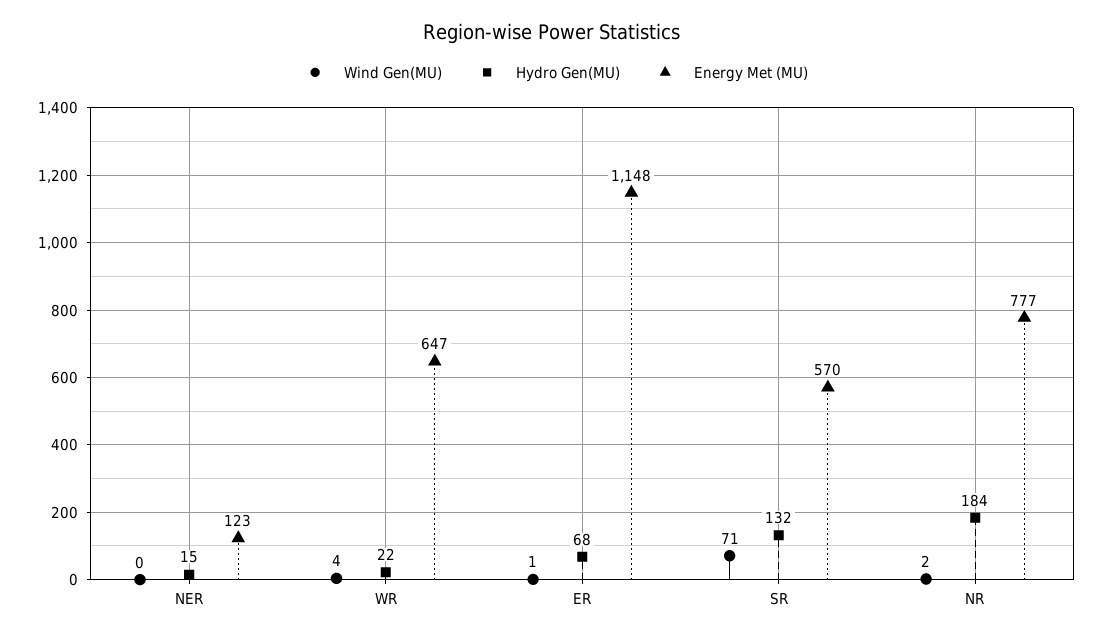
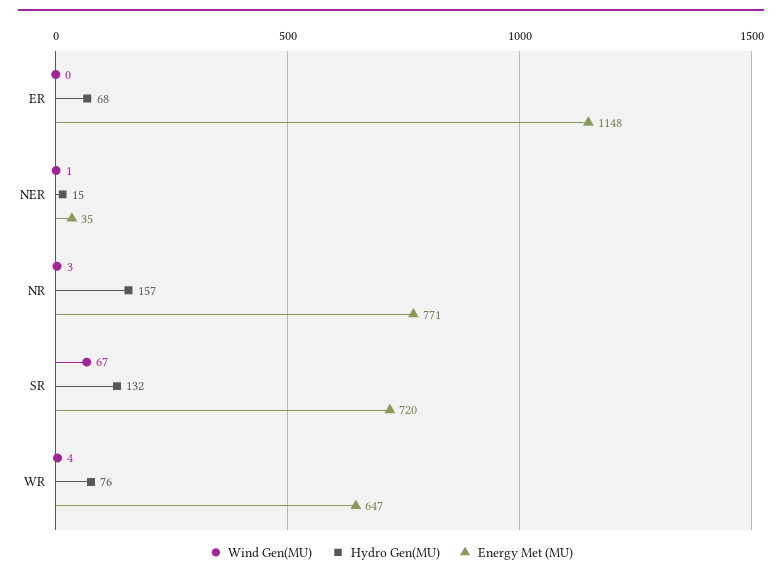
Wind Gen(MU), NER: 0 -> 1
Energy Met (MU), NER: 123 -> 35
Hydro Gen(MU), WR: 22 -> 76
Wind Gen(MU), ER: 1 -> 0
Wind Gen(MU), SR: 71 -> 67
Energy Met (MU), SR: 570 -> 720
Wind Gen(MU), NR: 2 -> 3
Hydro Gen(MU), NR: 184 -> 157
Energy Met (MU), NR: 777 -> 771

